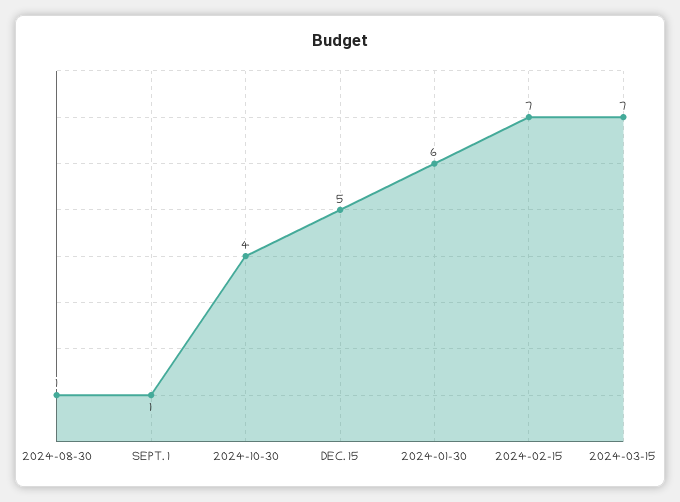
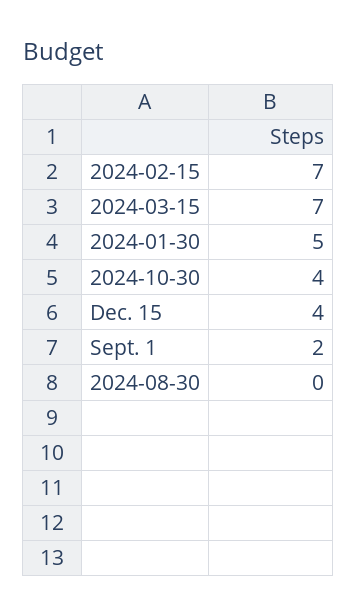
2024-08-30: 1 -> 0
SEPT. 1: 1 -> 2
DEC. 15: 5 -> 4
2024-01-30: 6 -> 5

